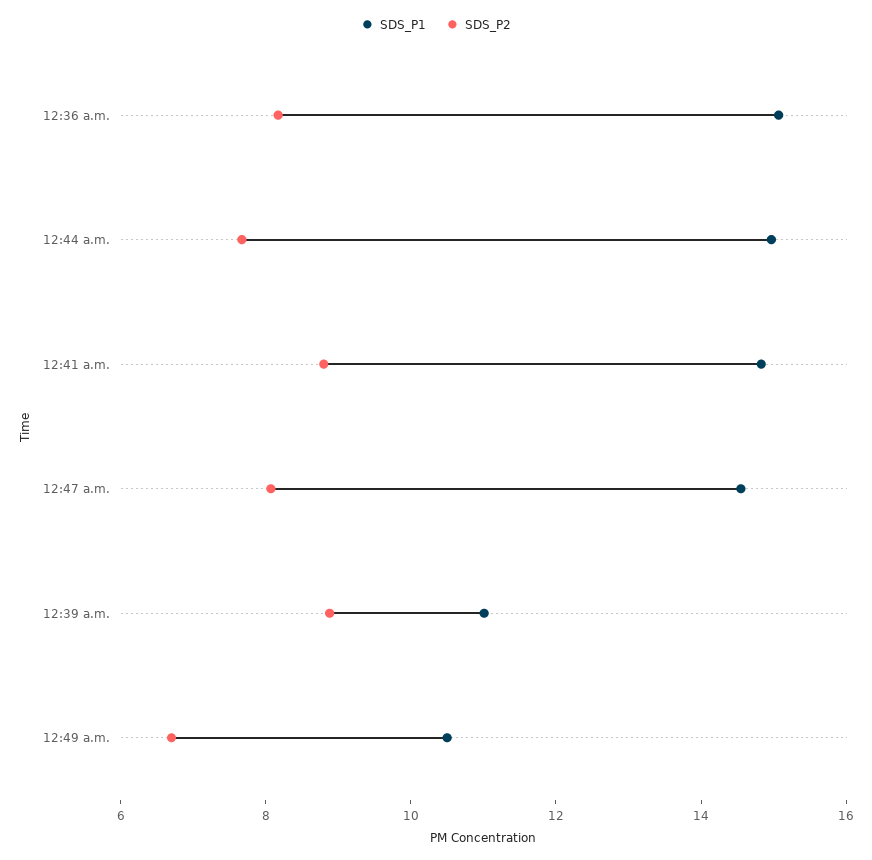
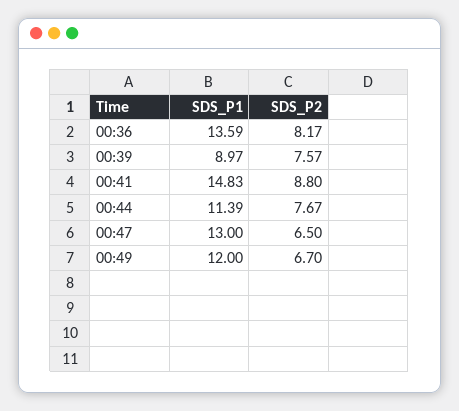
SDS_P1, 12:36 a.m.: 15 -> 13.59
SDS_P1, 12:44 a.m.: 15 -> 11.39
SDS_P1, 12:47 a.m.: 14.5 -> 13
SDS_P2, 12:47 a.m.: 8 -> 6.5
SDS_P1, 12:39 a.m.: 11 -> 8.97
SDS_P2, 12:39 a.m.: 9 -> 7.57
SDS_P1, 12:49 a.m.: 10.5 -> 12

